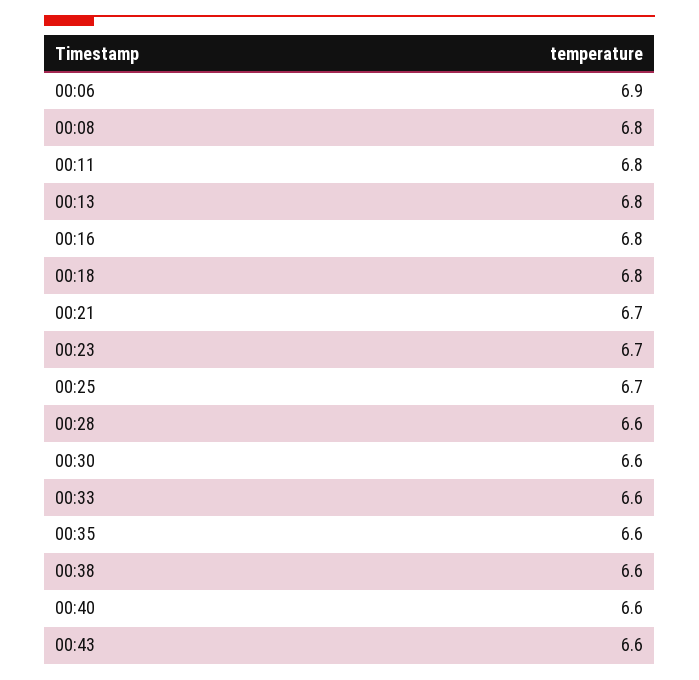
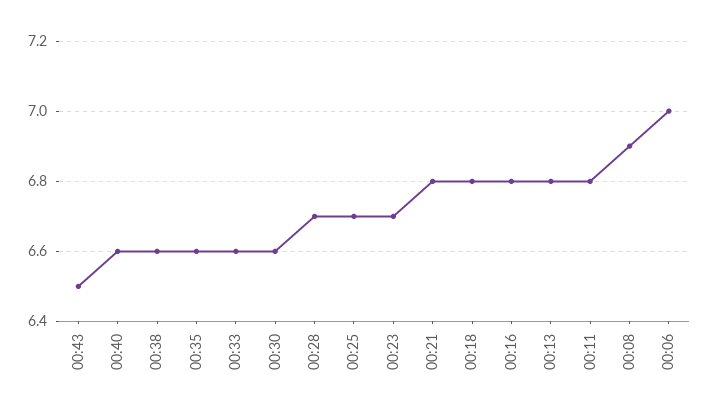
00:06: 6.9 -> 7
00:08: 6.8 -> 6.9
00:21: 6.7 -> 6.8
00:28: 6.6 -> 6.7
00:43: 6.6 -> 6.5

